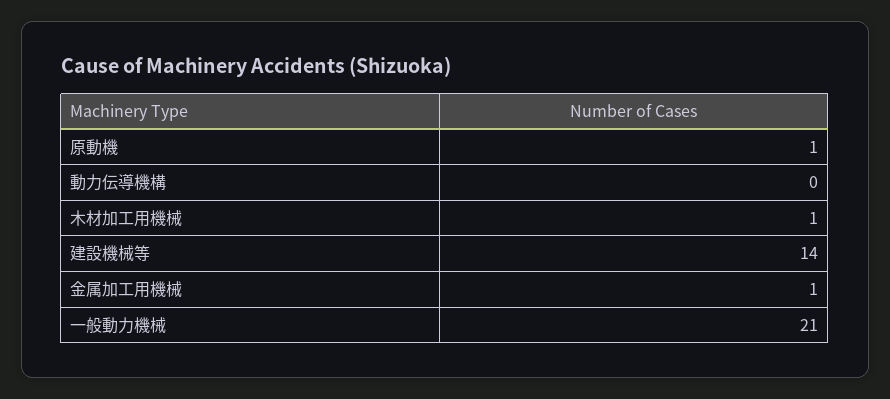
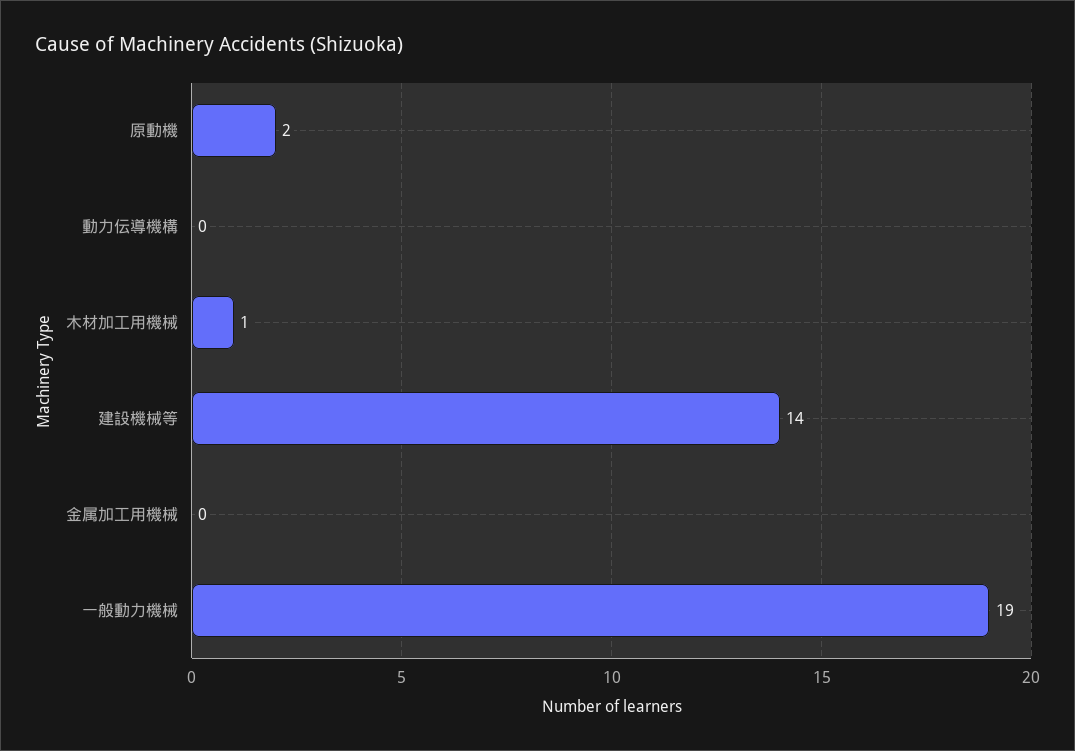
原動機: 1 -> 2
金属加工用機械: 1 -> 0
一般動力機械: 21 -> 19

